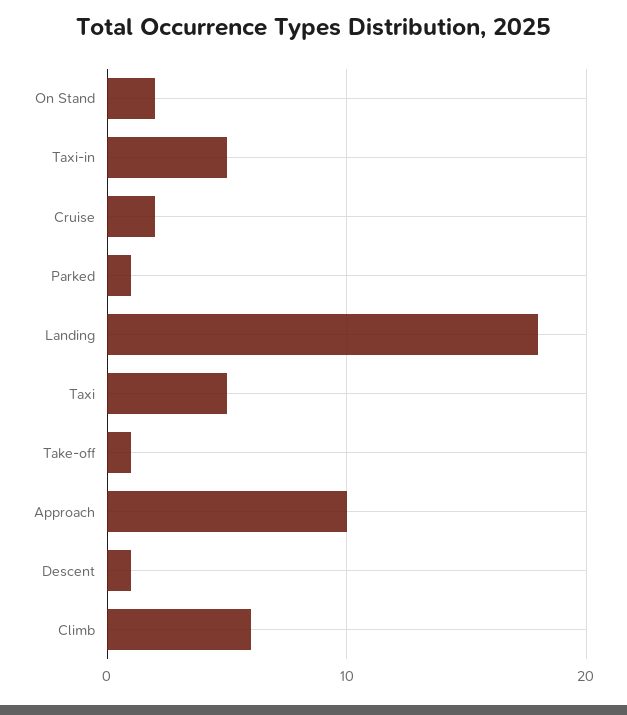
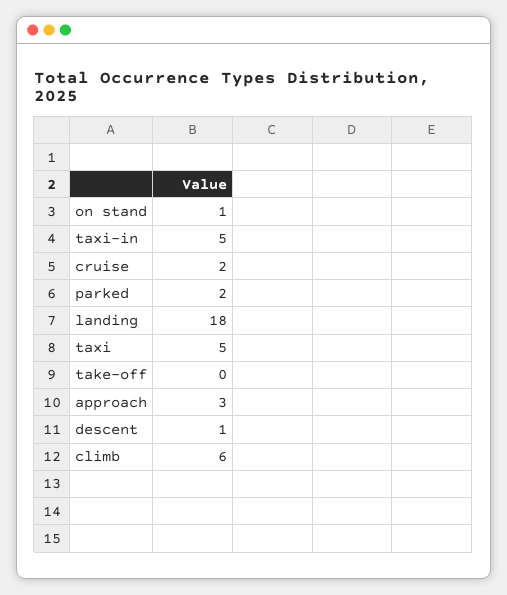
On Stand: 2 -> 1
Parked: 1 -> 2
Take-off: 1 -> 0
Approach: 10 -> 3

